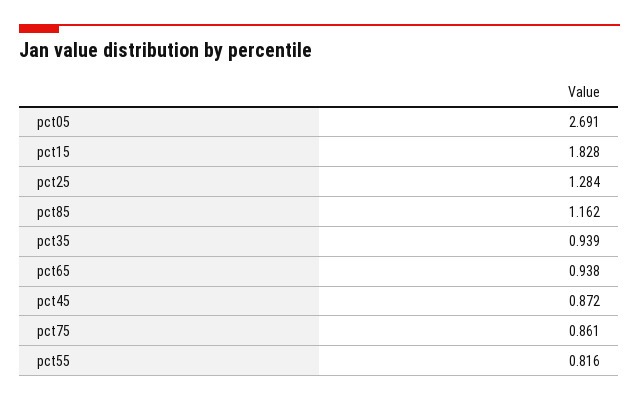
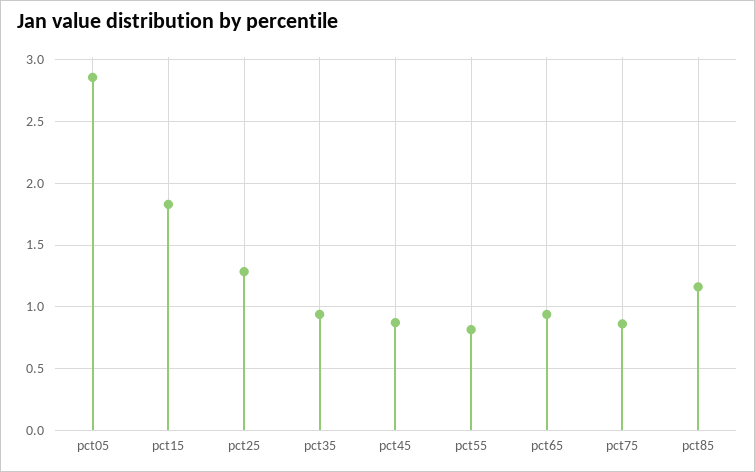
pct05: 2.691 -> 2.85

